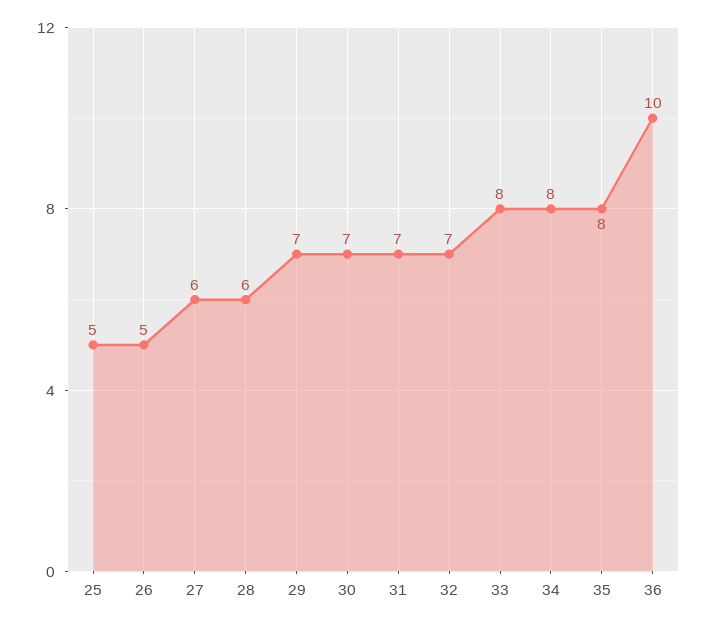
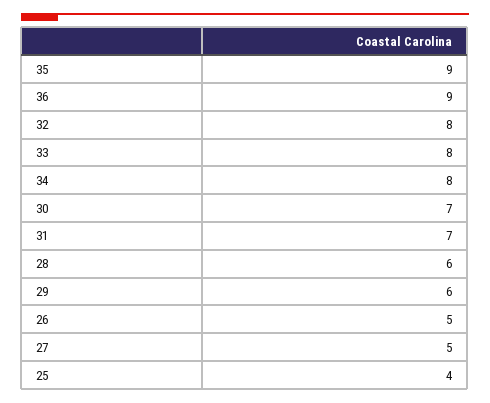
25: 5 -> 4
27: 6 -> 5
29: 7 -> 6
32: 7 -> 8
35: 8 -> 9
36: 10 -> 9

